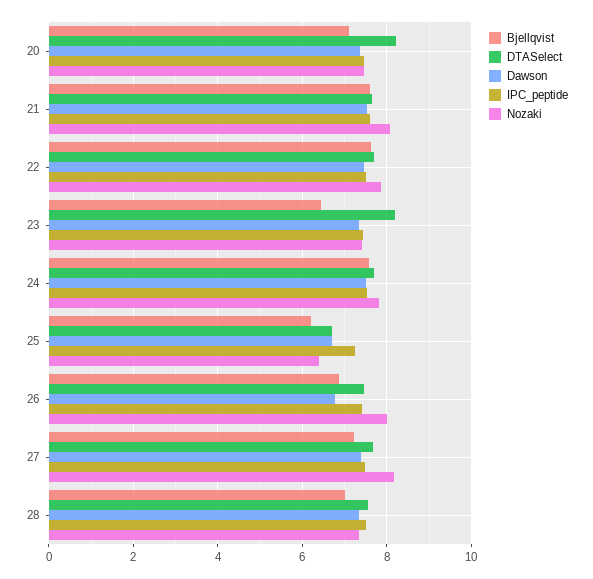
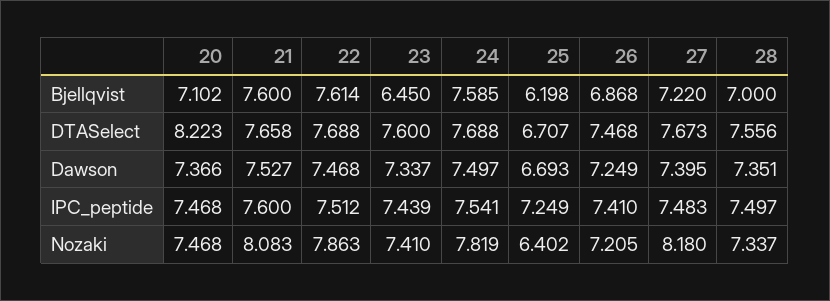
DTASelect, 23: 8.2 -> 7.6
Dawson, 26: 6.8 -> 7.249
Nozaki, 26: 8 -> 7.205

